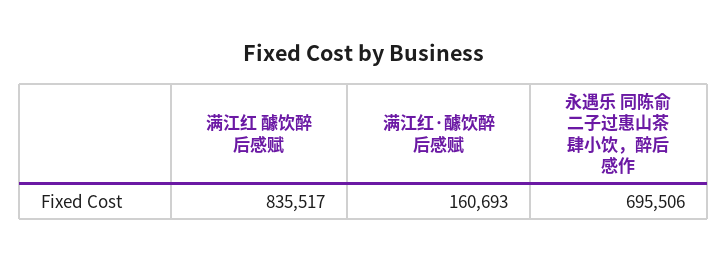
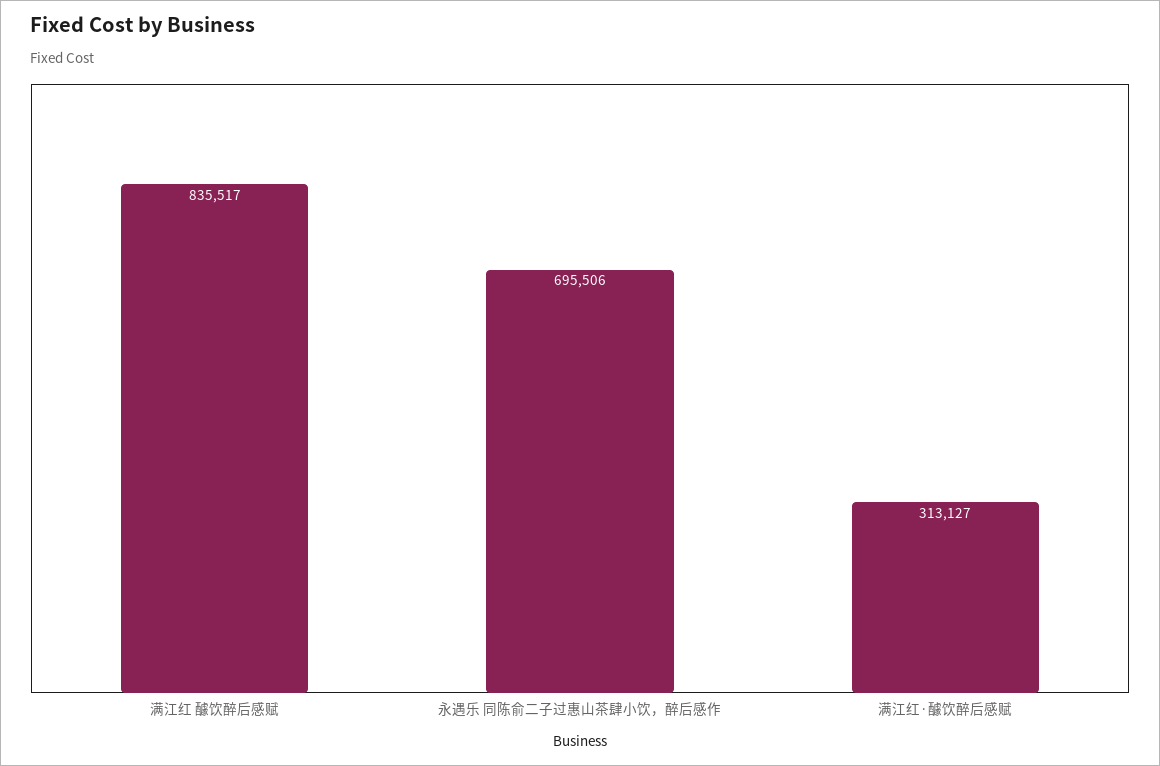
满江红·醵饮醉后感赋: 160693 -> 313127

